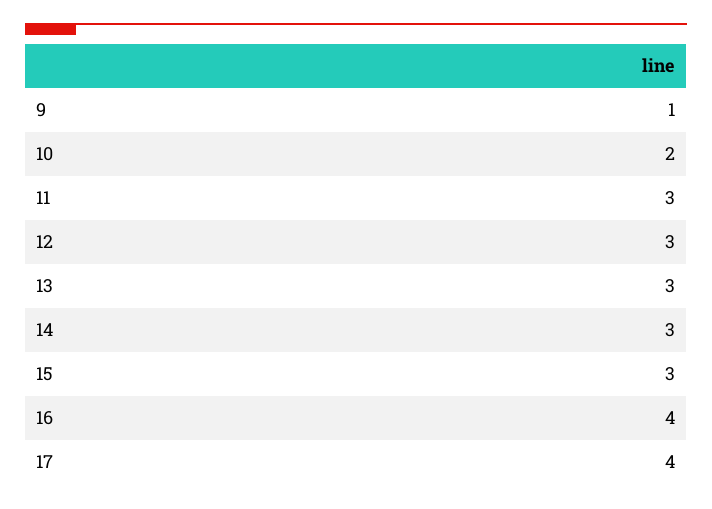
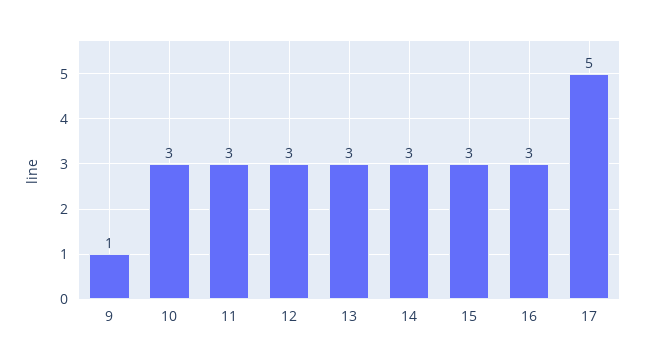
10: 2 -> 3
16: 4 -> 3
17: 4 -> 5

